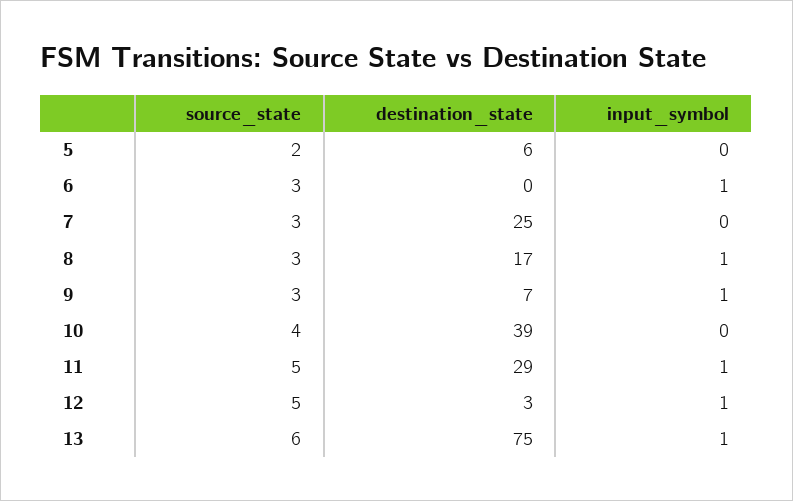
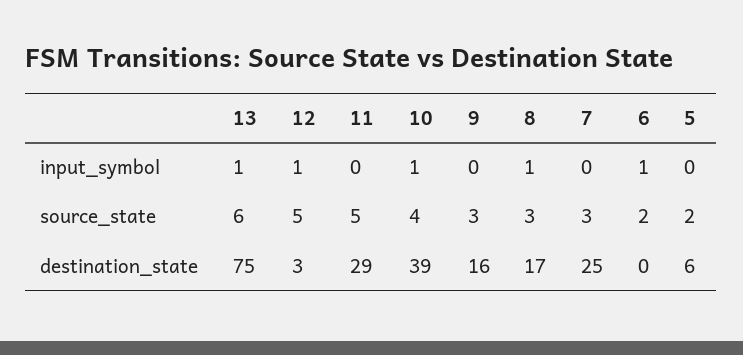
source_state, 6: 3 -> 2
destination_state, 9: 7 -> 16
input_symbol, 9: 1 -> 0
input_symbol, 10: 0 -> 1
input_symbol, 11: 1 -> 0

